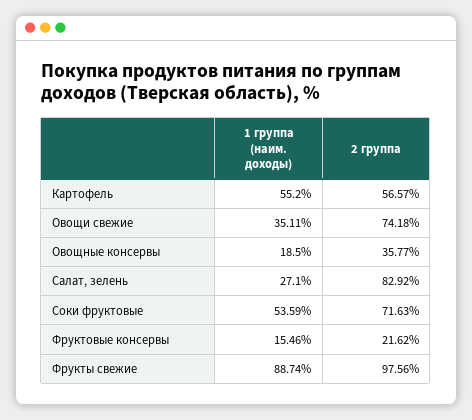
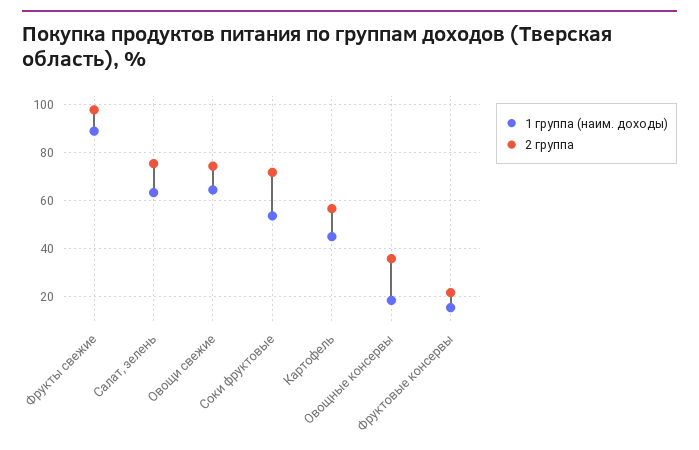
1 группа (наим. доходы), Картофель: 55.2 -> 45
1 группа (наим. доходы), Овощи свежие: 35.11 -> 65
1 группа (наим. доходы), Салат, зелень: 27.1 -> 62.5
2 группа, Салат, зелень: 82.92 -> 75

